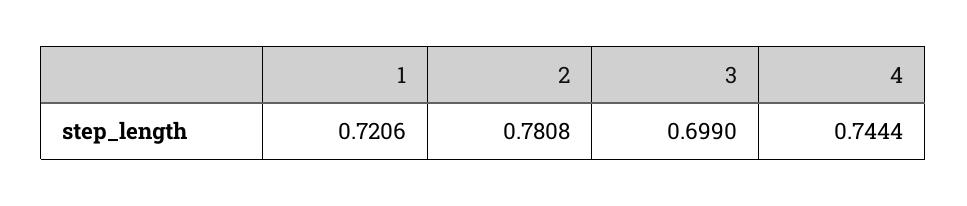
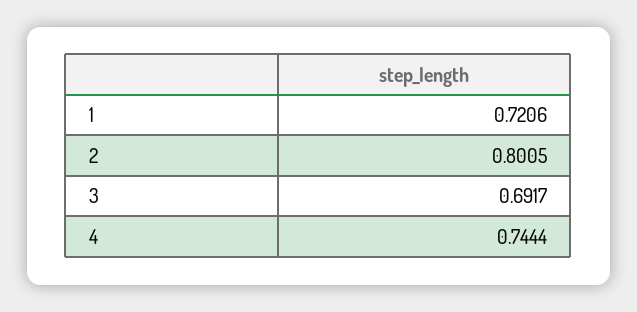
2: 0.7808 -> 0.8005
3: 0.699 -> 0.6917

